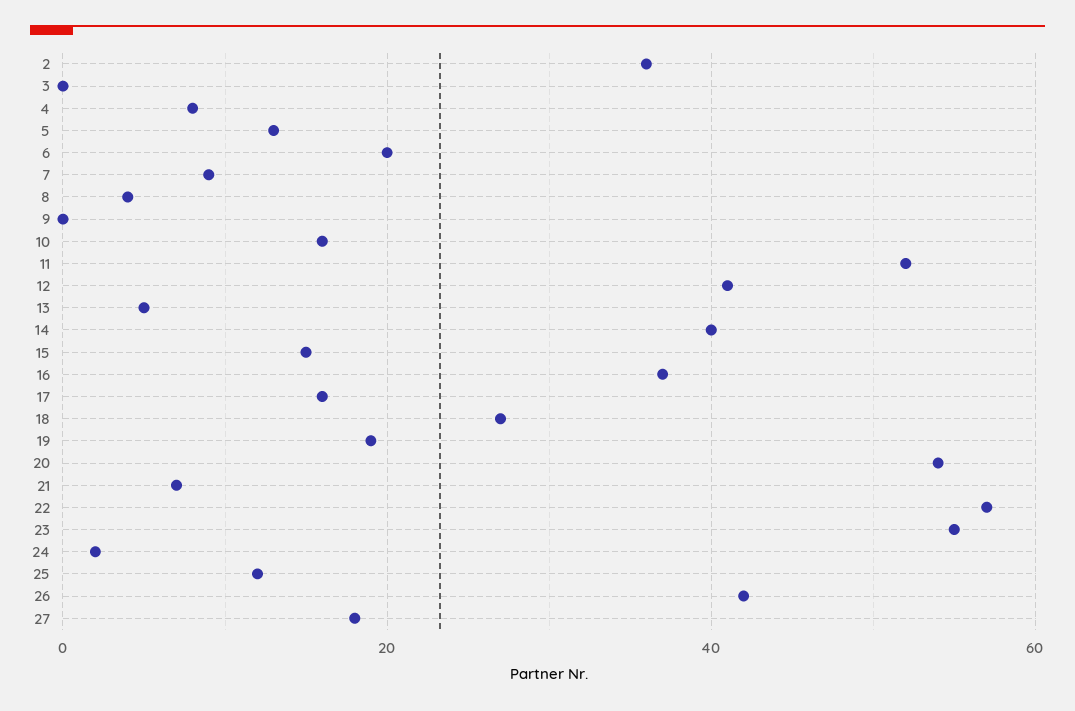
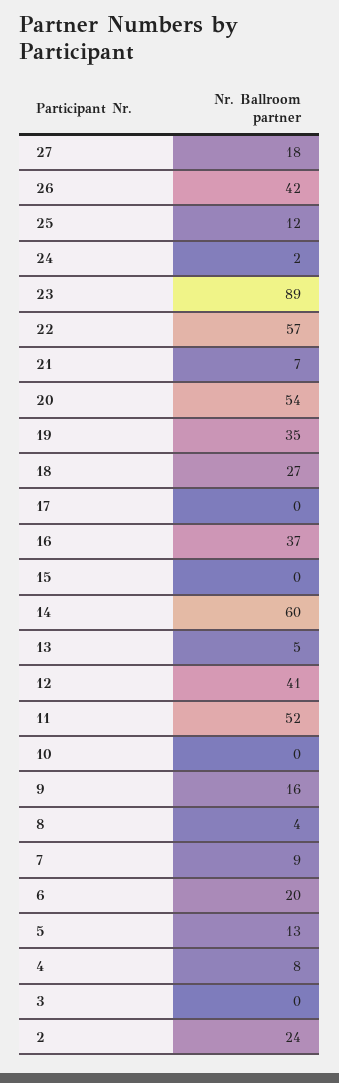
2: 35 -> 24
9: 0 -> 16
10: 15 -> 0
14: 40 -> 60
15: 15 -> 0
17: 15 -> 0
19: 20 -> 35
23: 55 -> 89

